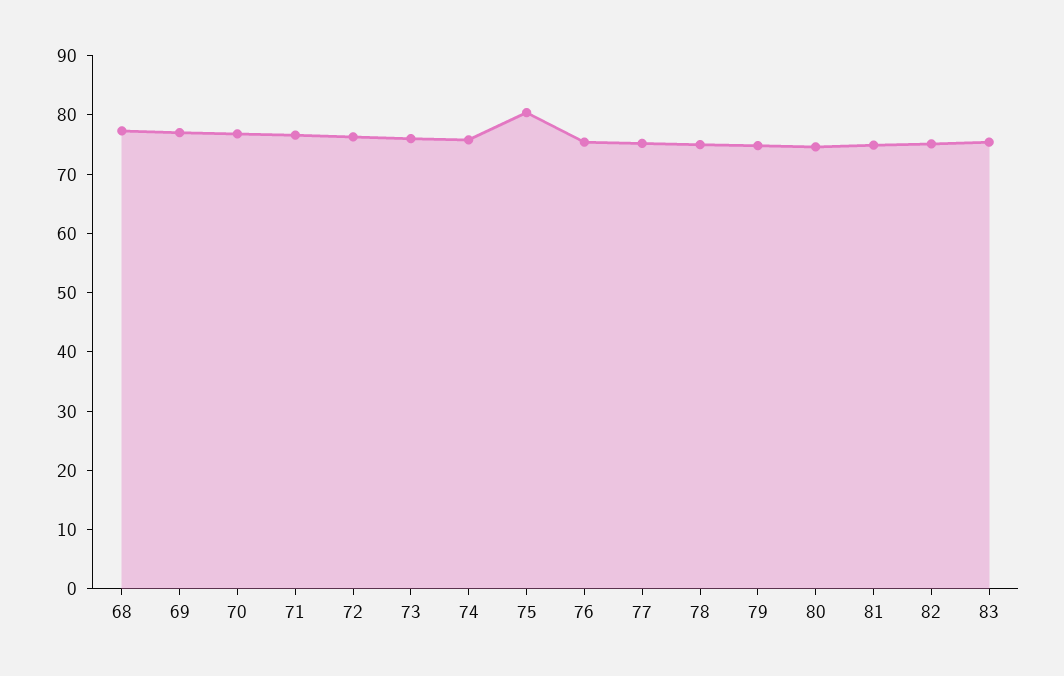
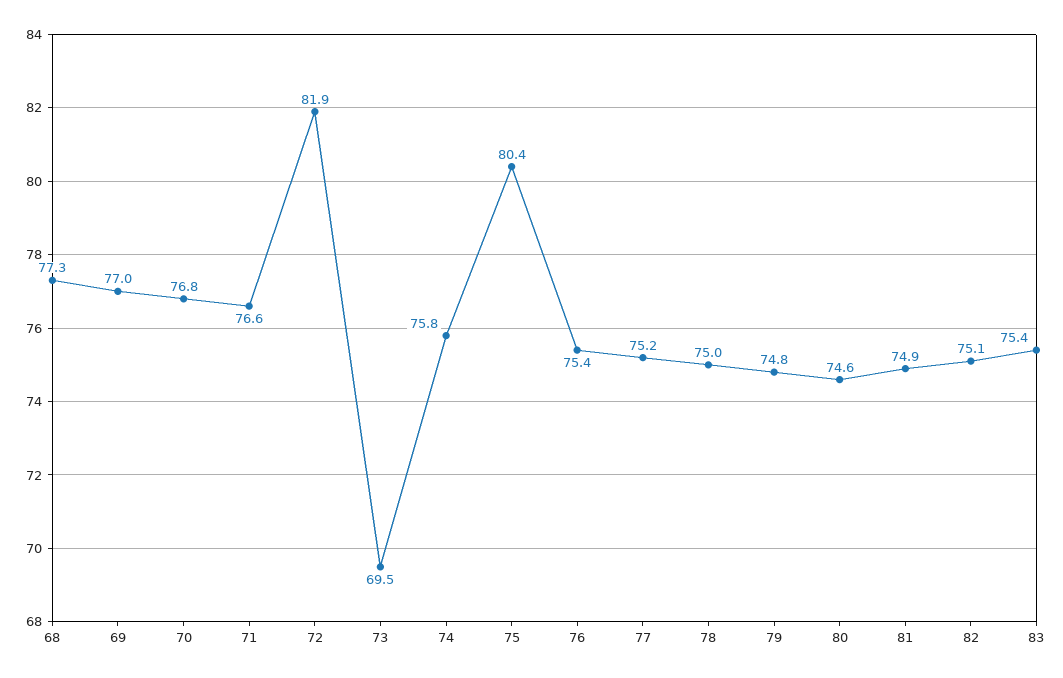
72: 76 -> 81.9
73: 76 -> 69.5

